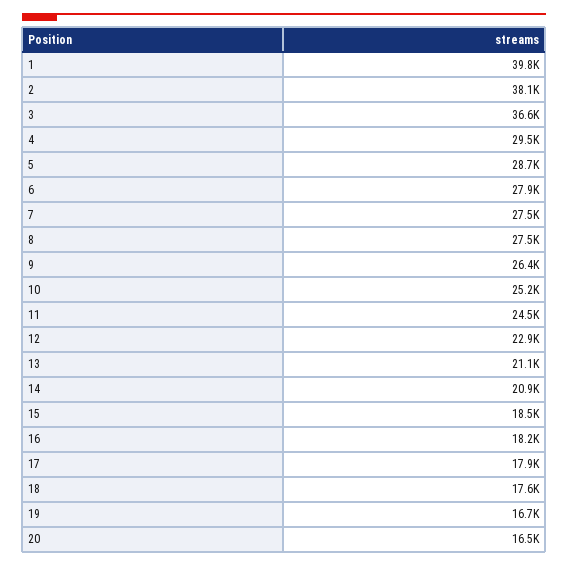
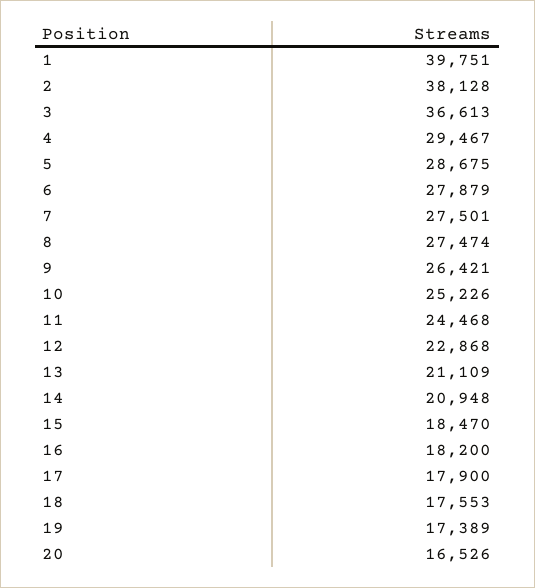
19: 16700 -> 17389

